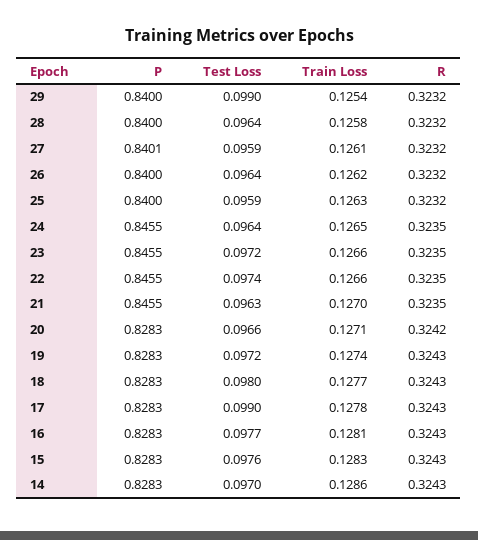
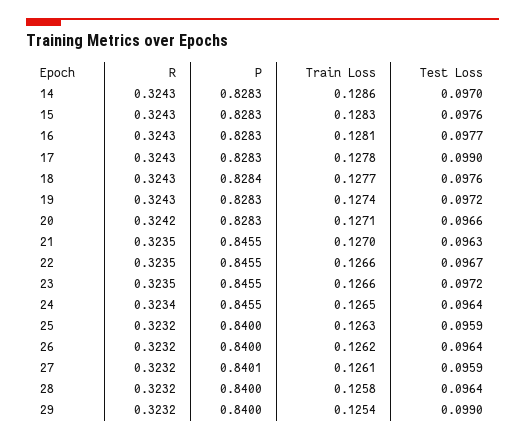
R, 24: 0.3235 -> 0.3234
Test Loss, 22: 0.0974 -> 0.0967
P, 18: 0.8283 -> 0.8284
Test Loss, 18: 0.098 -> 0.0976

